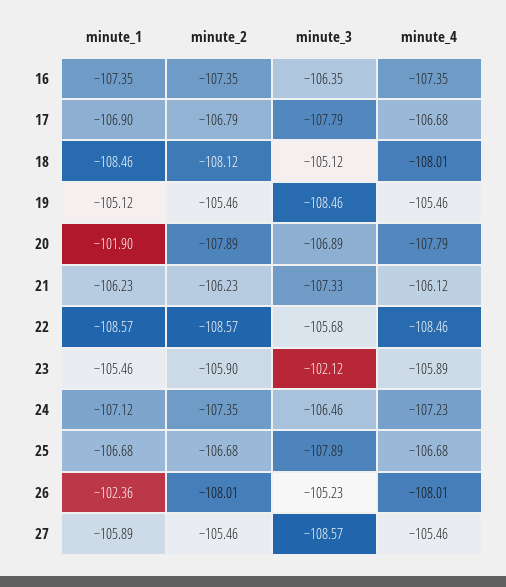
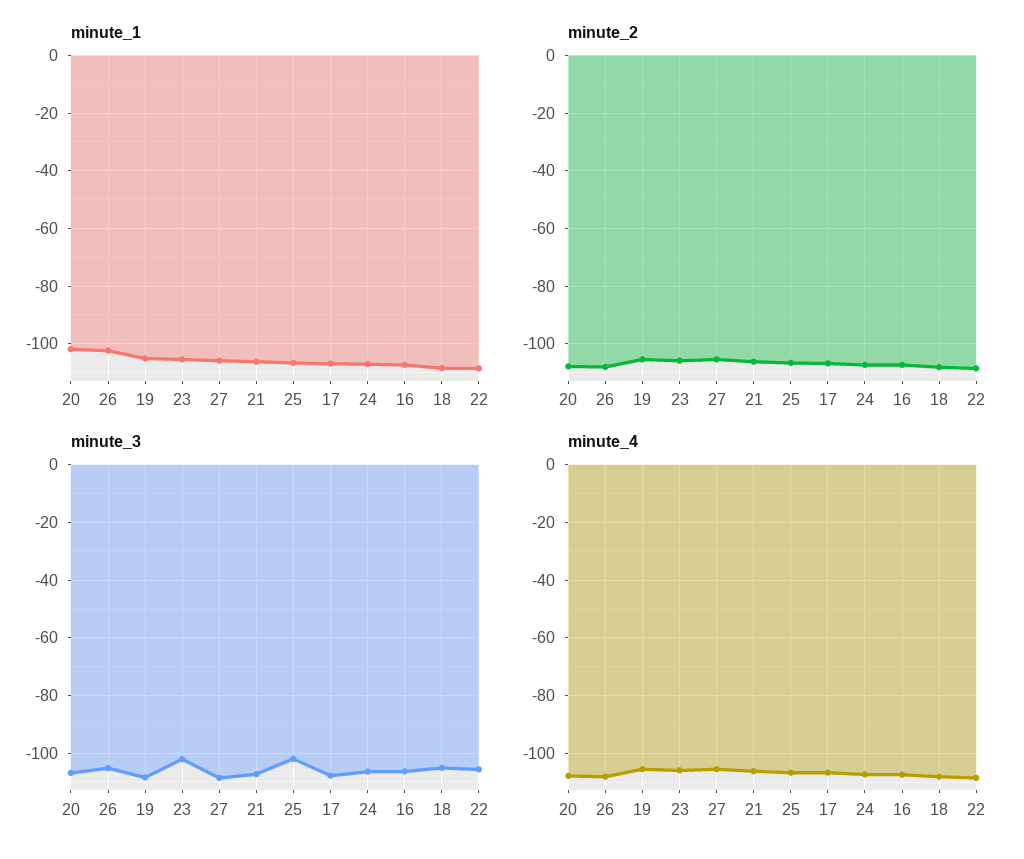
minute_3, 25: -107.89 -> -102.5

